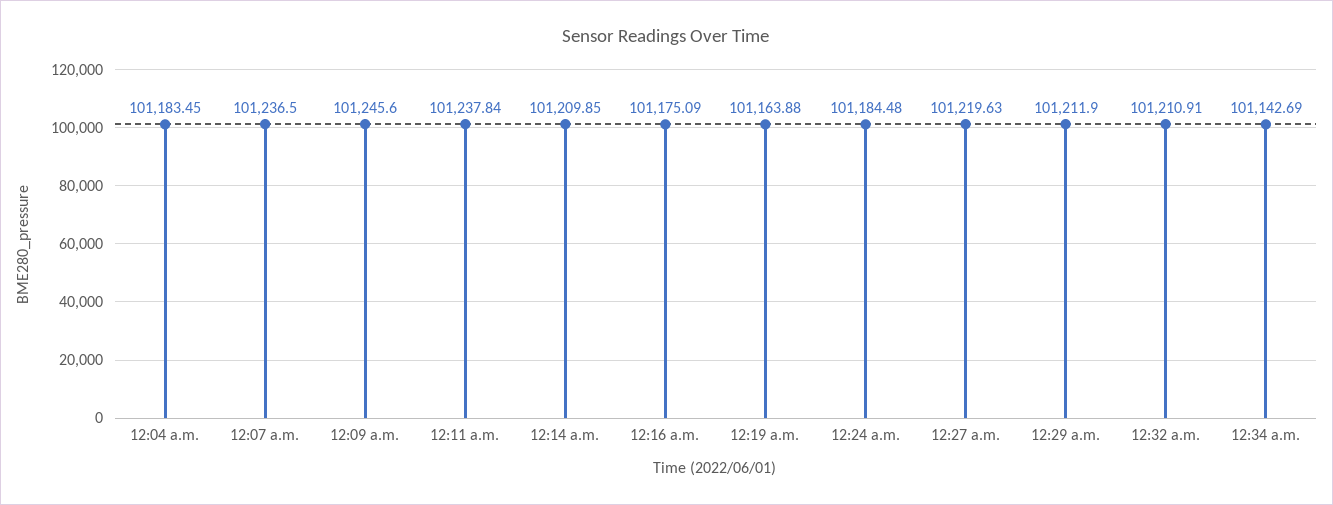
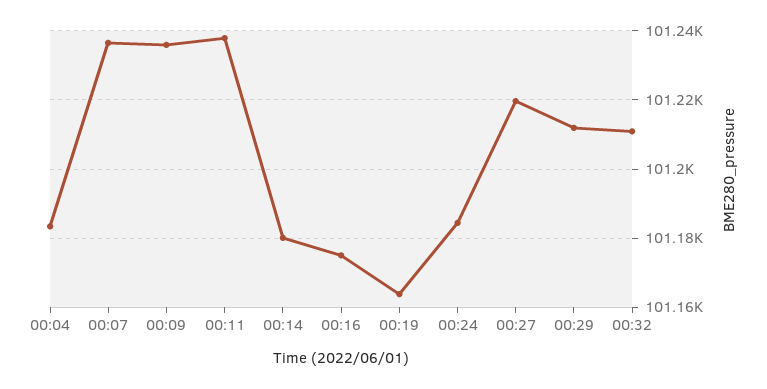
12:09 a.m.: 101245.6 -> 101236
12:14 a.m.: 101209.85 -> 101180
12:34 a.m.: 101142.69 -> none

